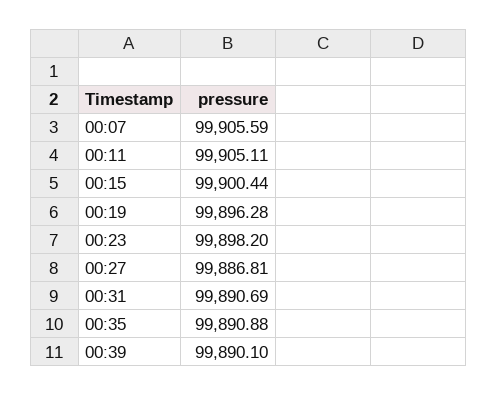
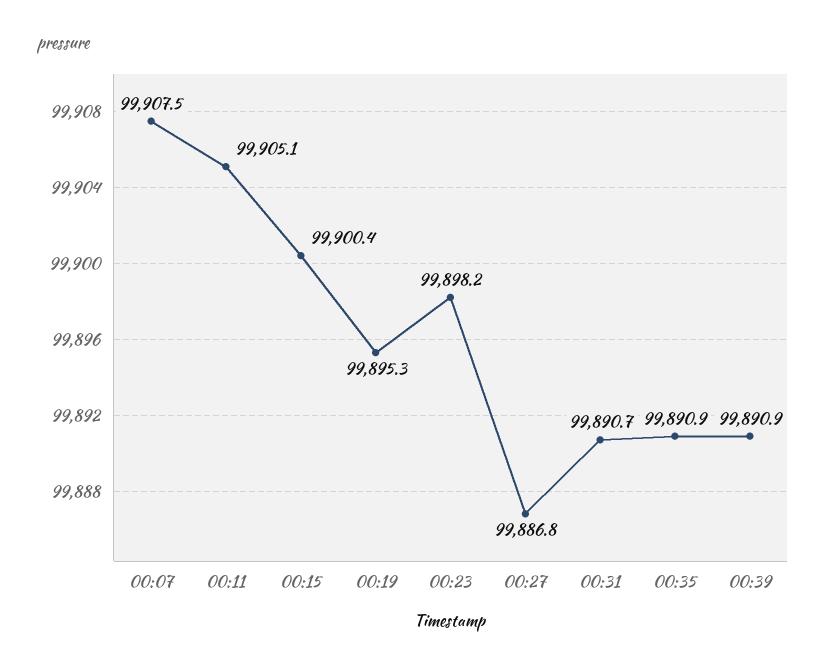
00:07: 99905.59 -> 99907.5
00:19: 99896.28 -> 99895.3
00:39: 99890.1 -> 99890.9

